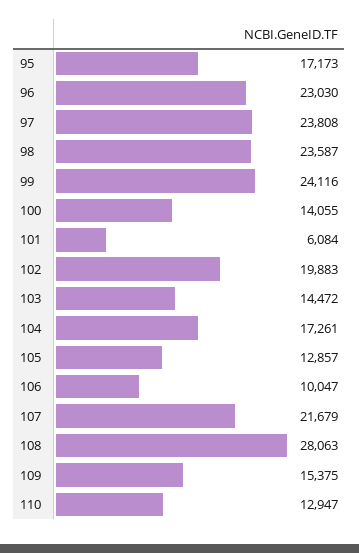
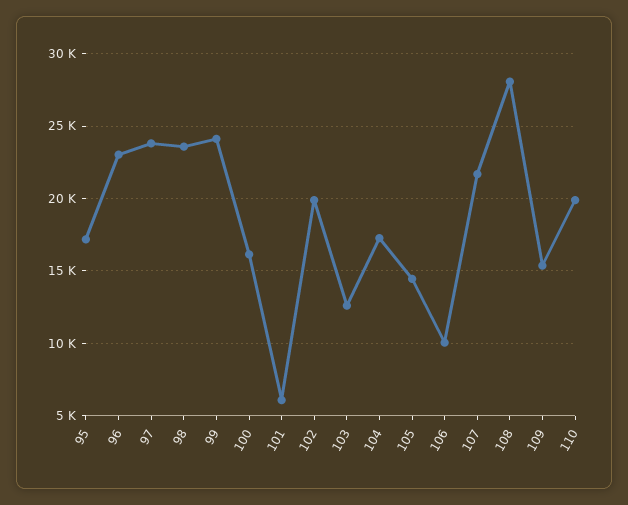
100: 14055 -> 16000
103: 14472 -> 12500
105: 12857 -> 14500
110: 12947 -> 20000

